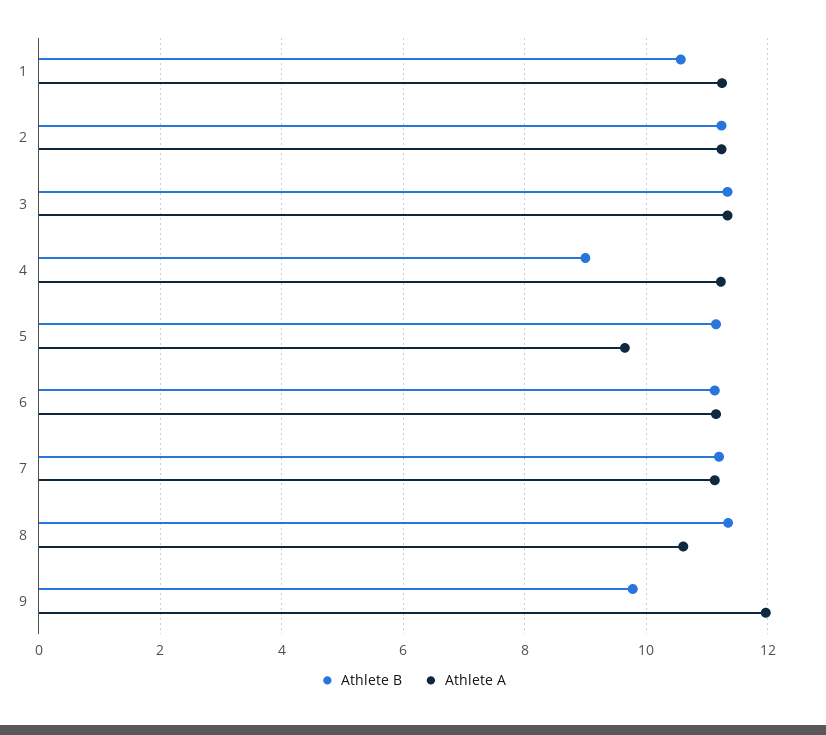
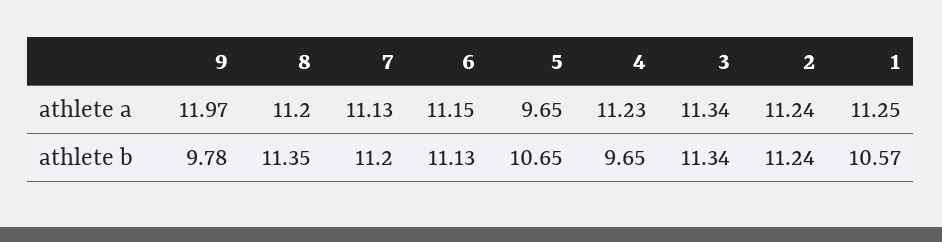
Athlete B, 4: 9 -> 9.65
Athlete B, 5: 11.2 -> 10.65
Athlete A, 8: 10.6 -> 11.2

